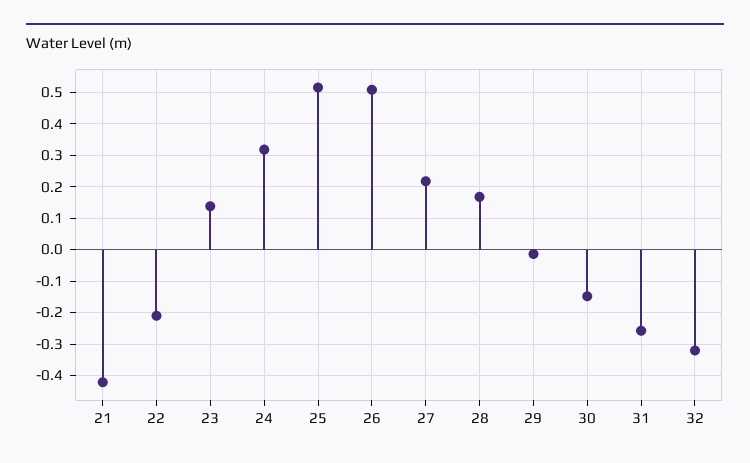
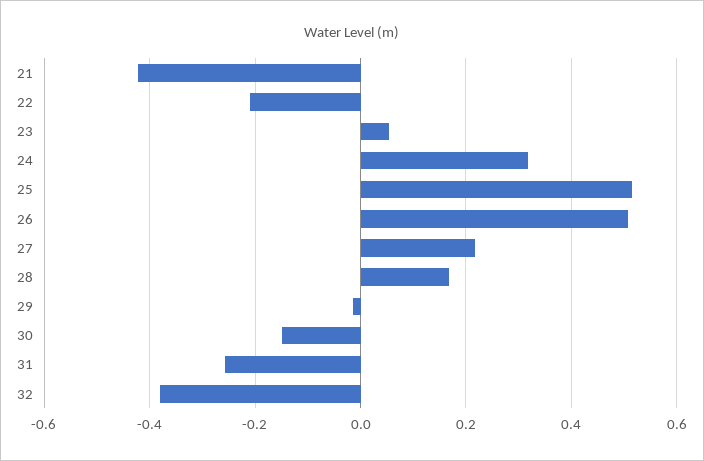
23: 0.14 -> 0.06
32: -0.32 -> -0.38

